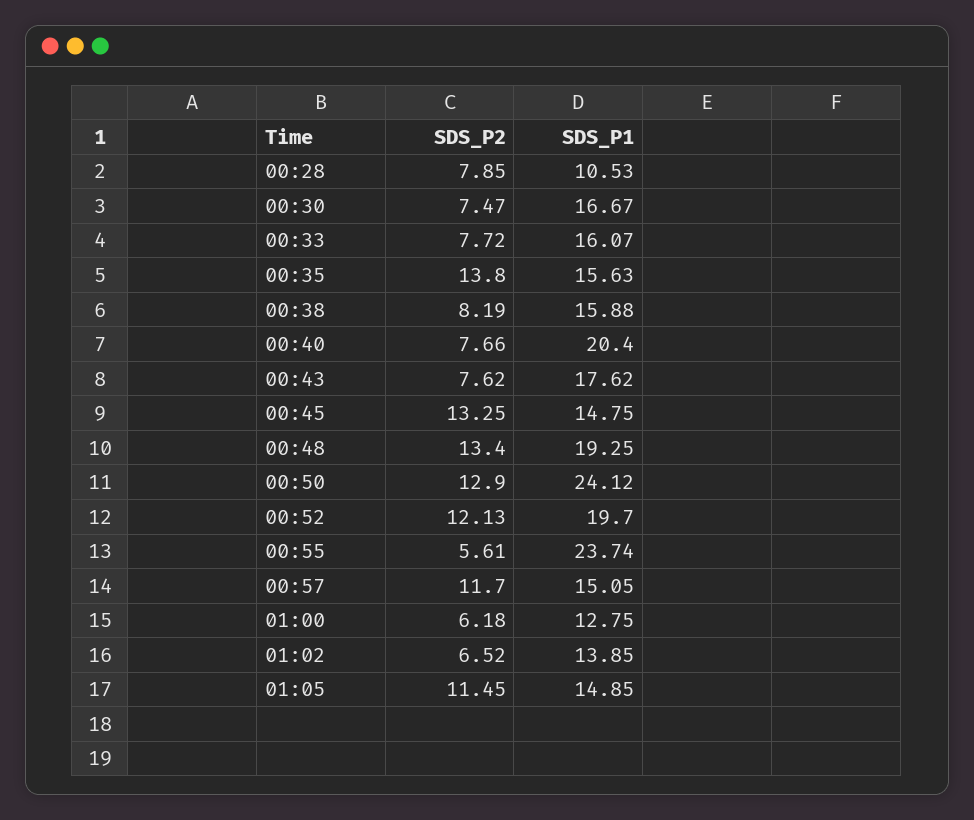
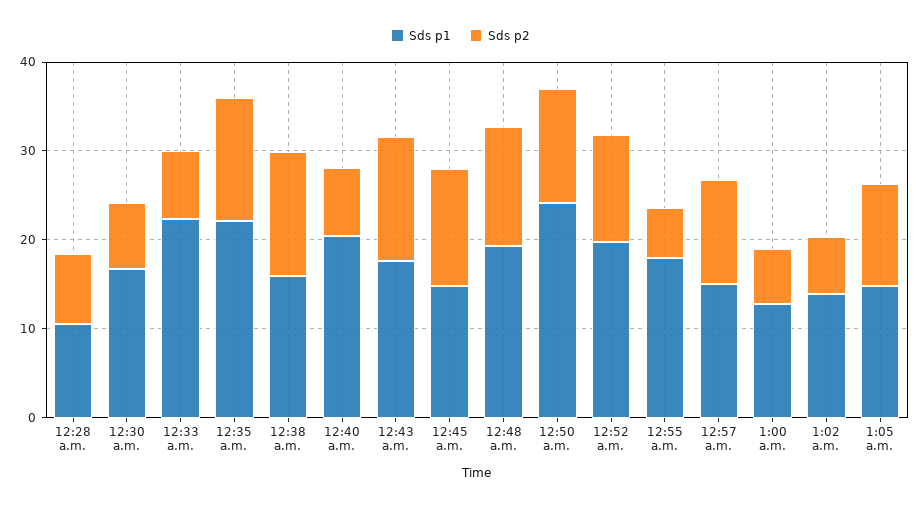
SDS_P1, 00:33: 16.07 -> 22
SDS_P1, 00:35: 15.63 -> 22
SDS_P2, 00:38: 8.19 -> 14
SDS_P2, 00:43: 7.62 -> 14
SDS_P1, 00:55: 23.74 -> 18

